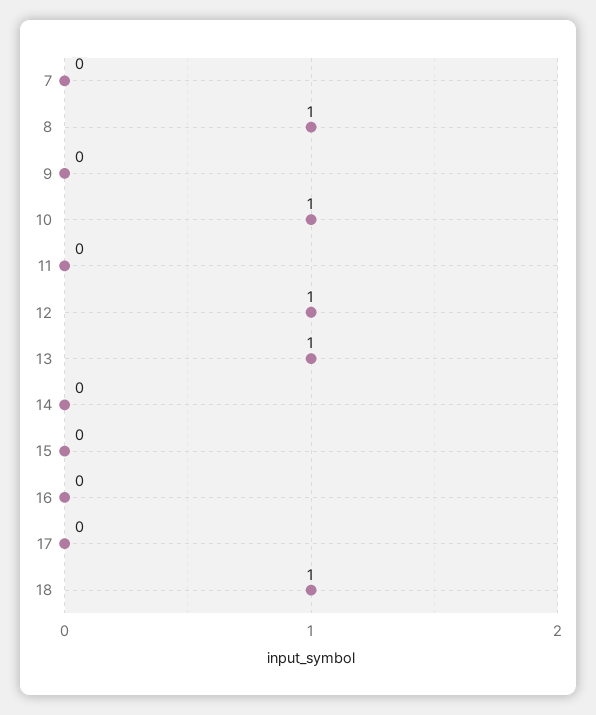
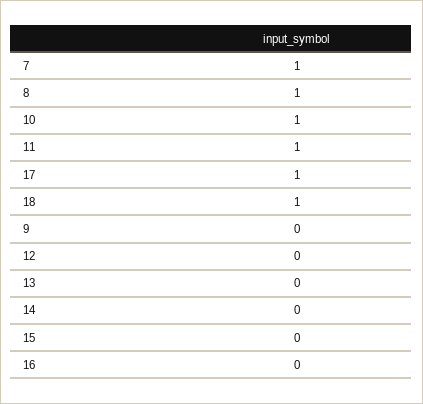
7: 0 -> 1
11: 0 -> 1
12: 1 -> 0
13: 1 -> 0
17: 0 -> 1

